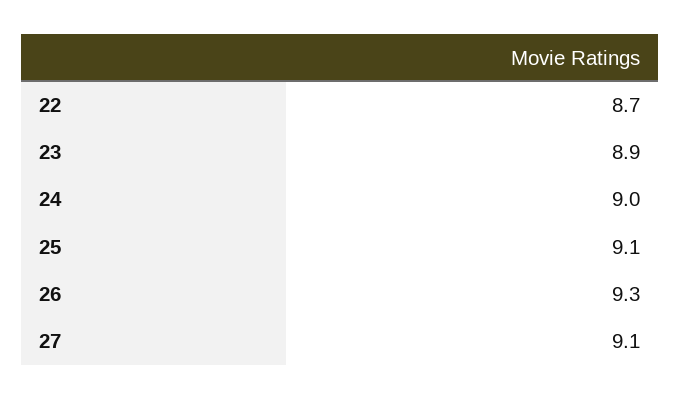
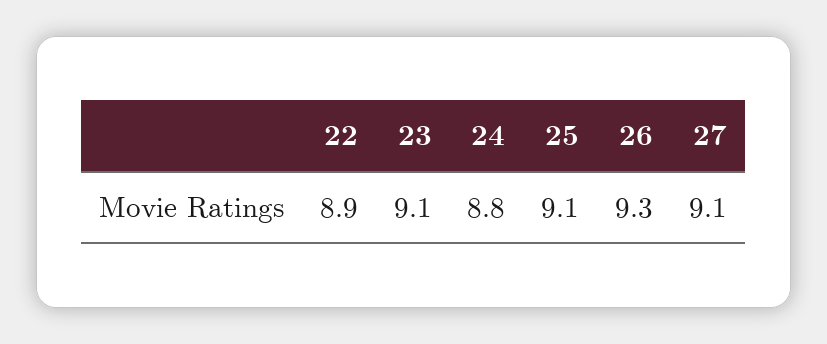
22: 8.7 -> 8.9
23: 8.9 -> 9.1
24: 9 -> 8.8

